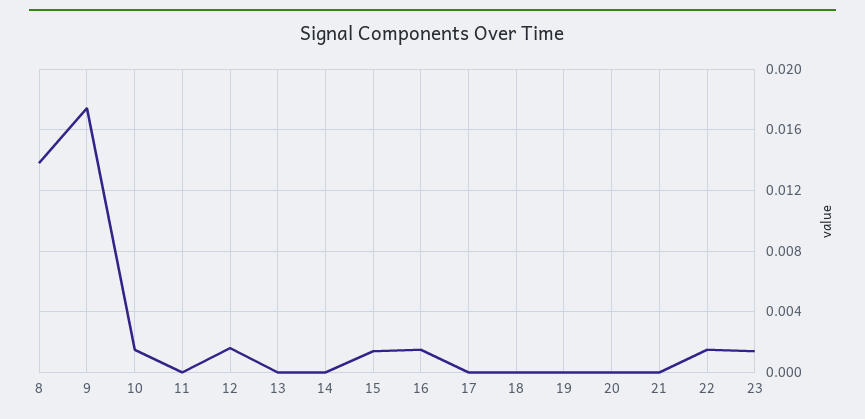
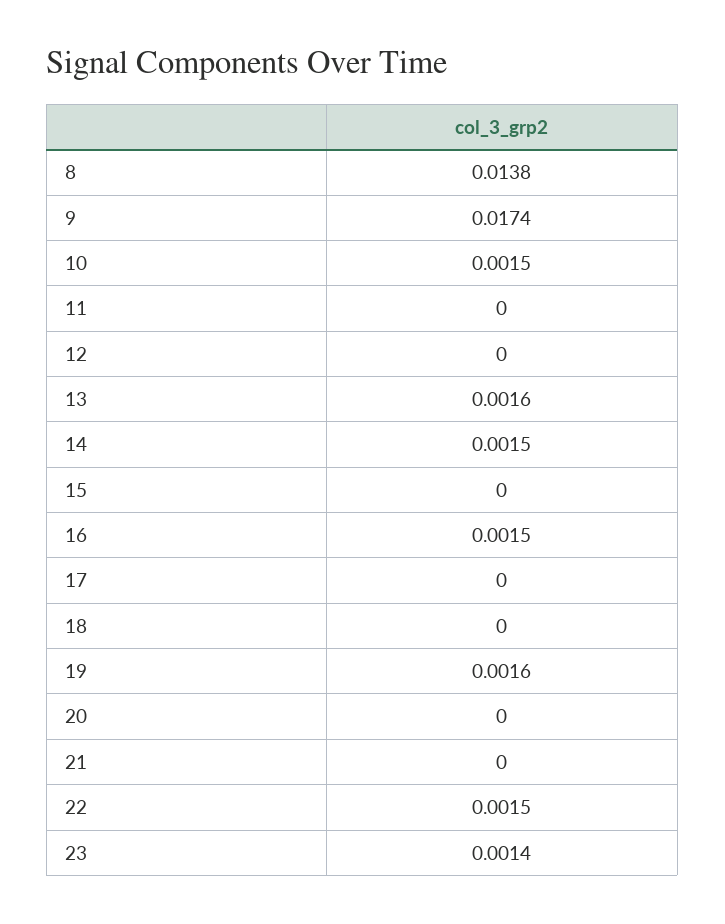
12: 0.0015 -> 0
13: 0 -> 0.0016
14: 0 -> 0.0015
15: 0.0015 -> 0
19: 0 -> 0.0016

